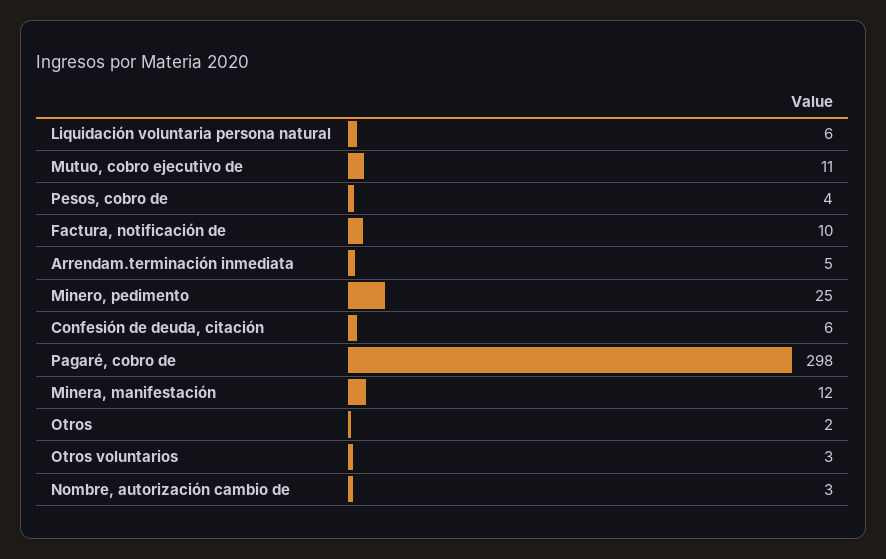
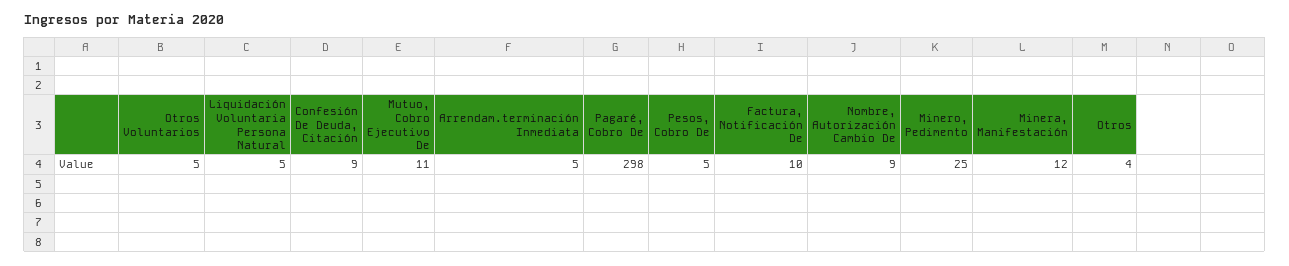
Liquidación voluntaria persona natural: 6 -> 5
Pesos, cobro de: 4 -> 5
Confesión de deuda, citación: 6 -> 9
Otros: 2 -> 4
Otros voluntarios: 3 -> 5
Nombre, autorización cambio de: 3 -> 9

